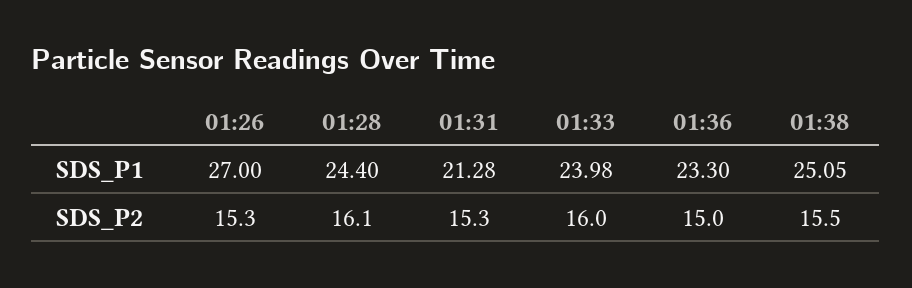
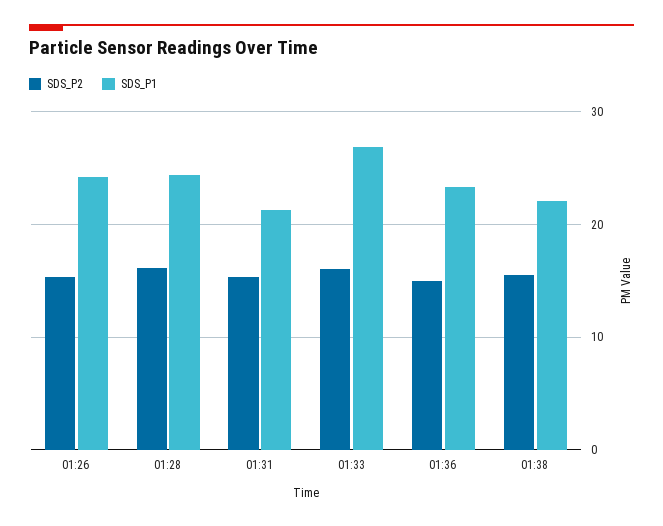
SDS_P1, 01:26: 27 -> 24
SDS_P1, 01:33: 23.98 -> 27
SDS_P1, 01:38: 25.05 -> 22

